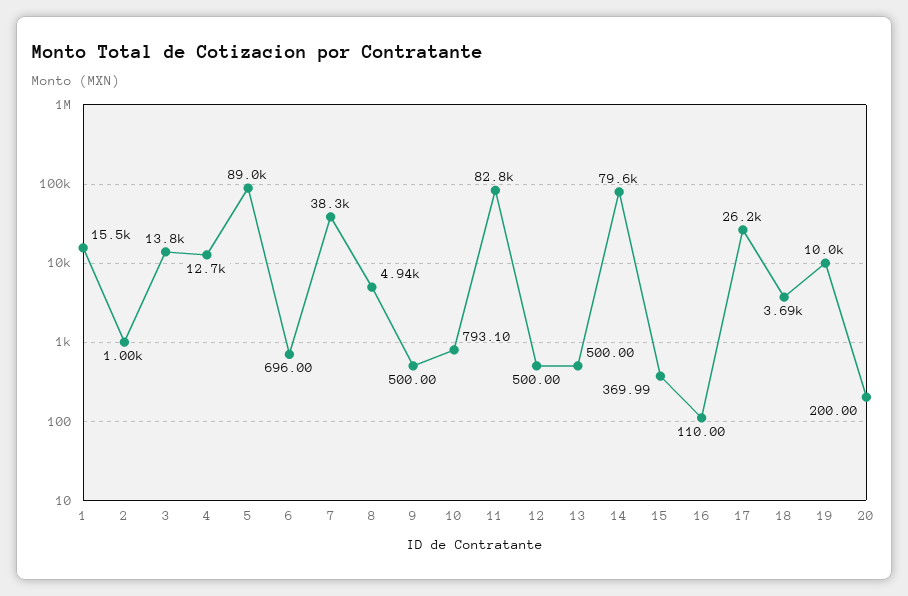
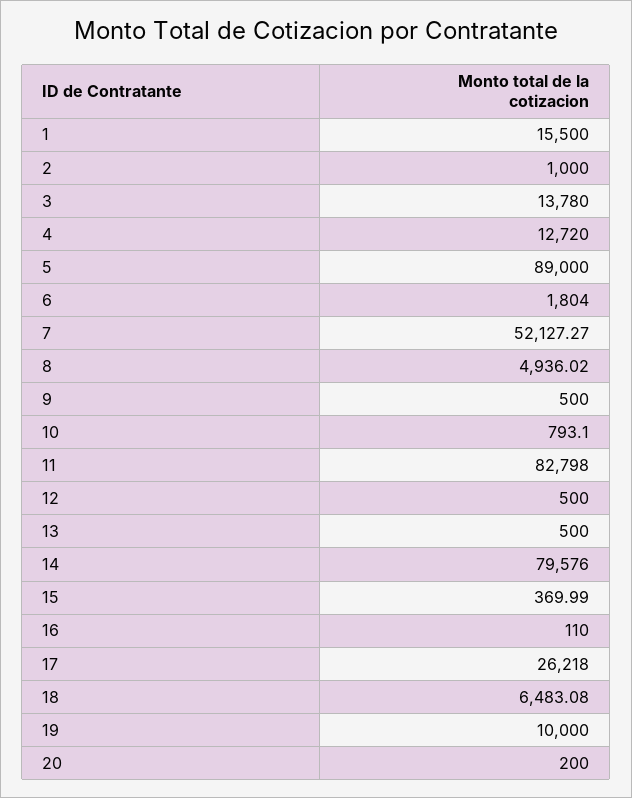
6: 696 -> 1804
7: 38300 -> 52127.27
18: 3690 -> 6483.08

